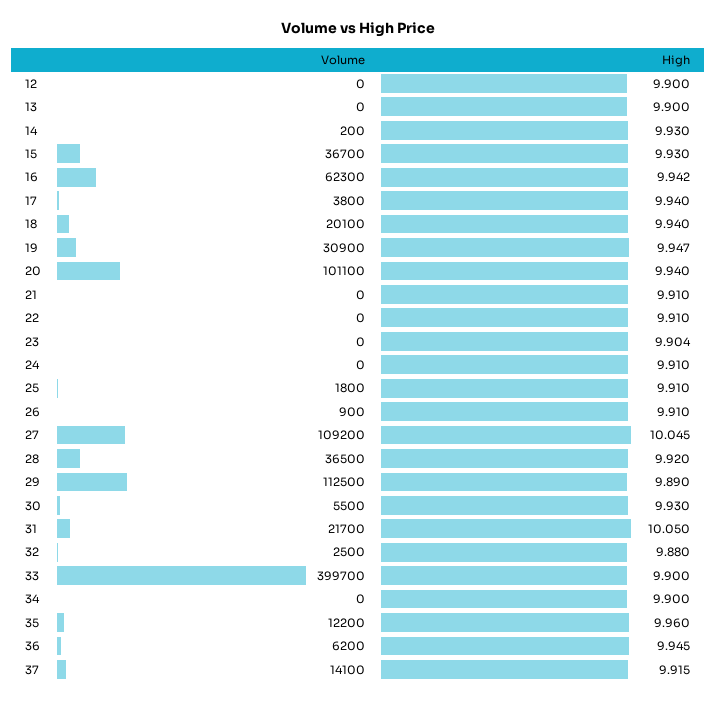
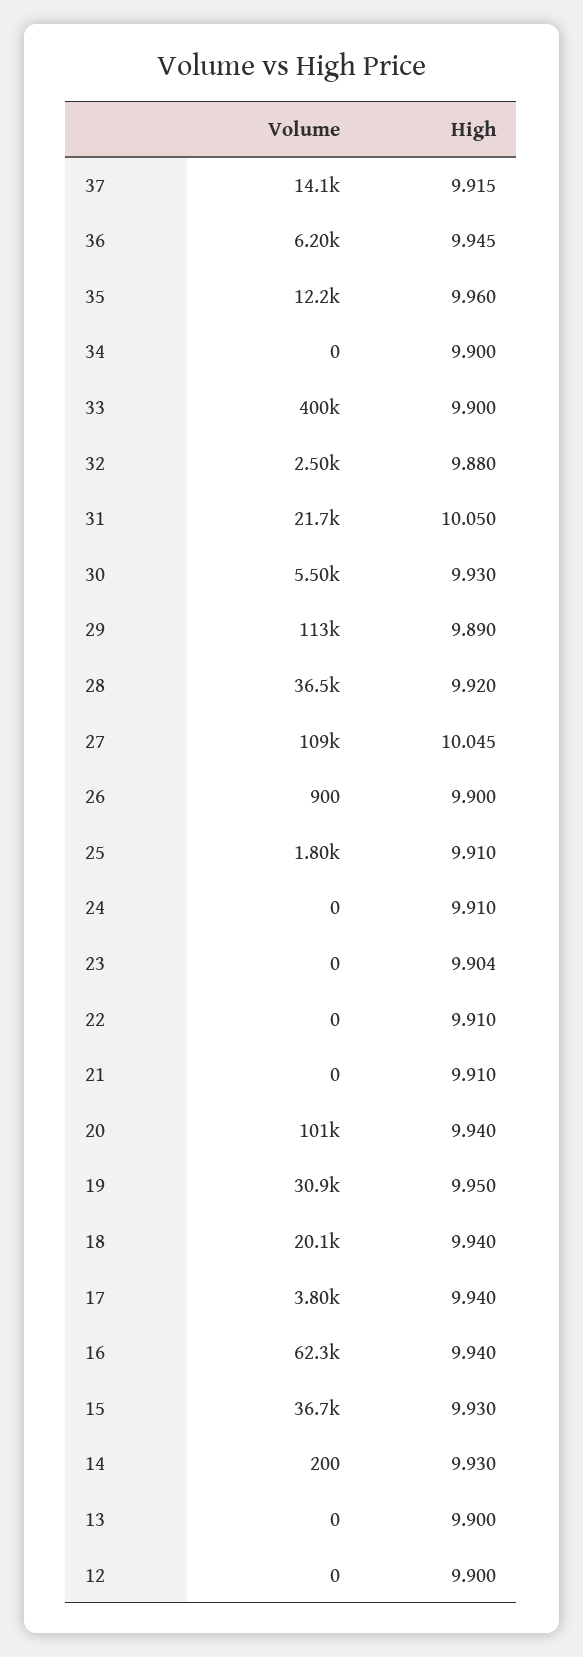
High, 16: 9.942 -> 9.94
High, 19: 9.947 -> 9.95
High, 26: 9.91 -> 9.9

